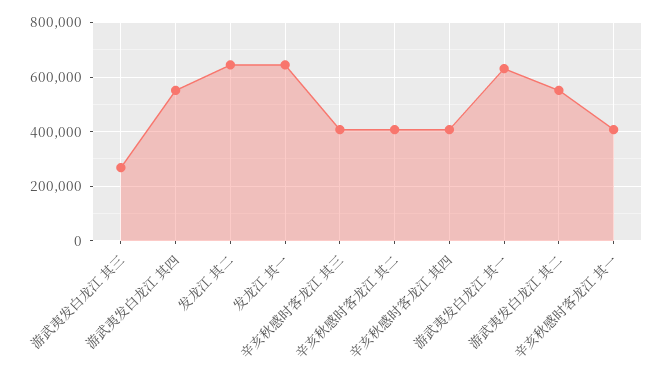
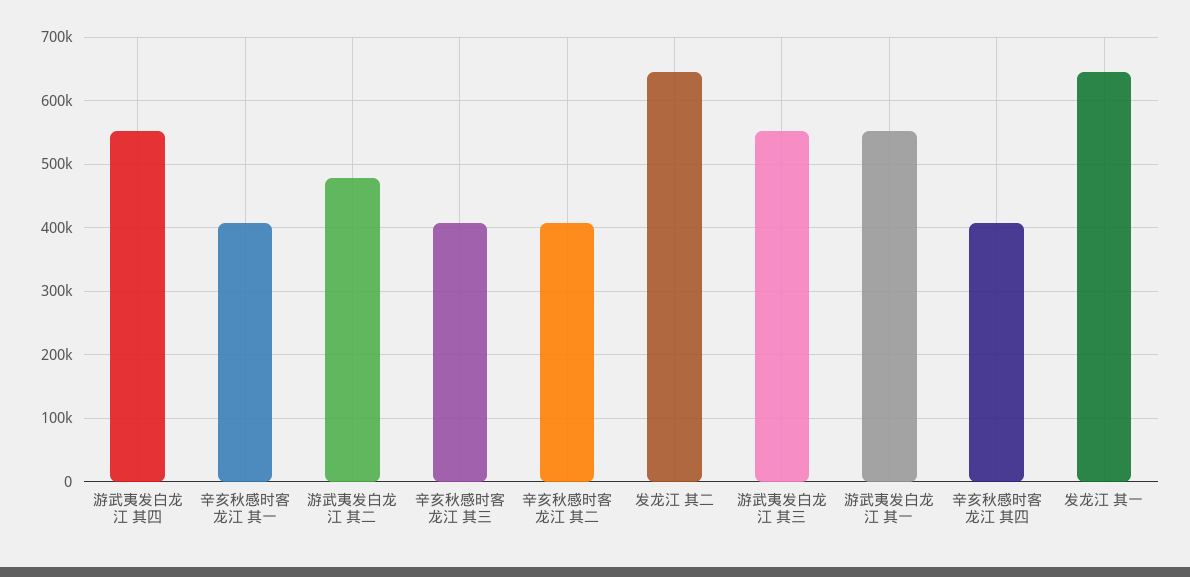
游武夷发白龙江 其三: 275000 -> 550000
游武夷发白龙江 其一: 625000 -> 550000
游武夷发白龙江 其二: 550000 -> 480000

